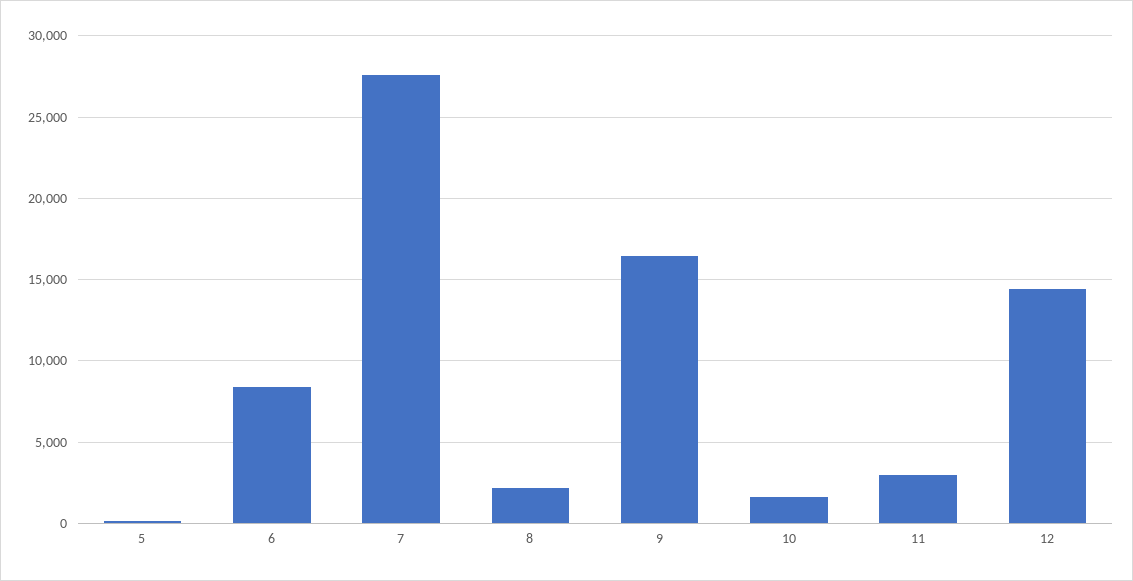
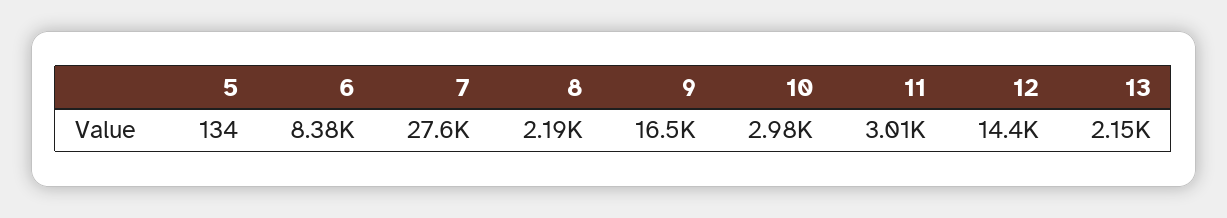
10: 1500 -> 2980
13: none -> 2150

